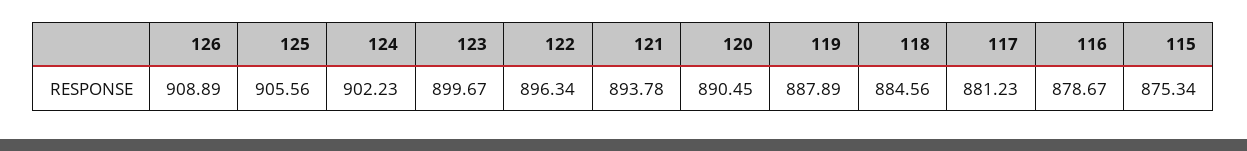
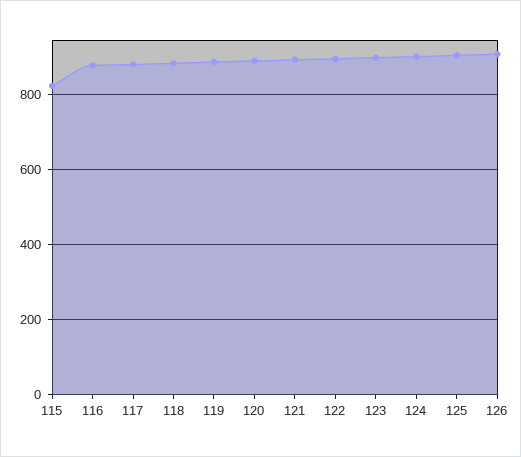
115: 875.34 -> 820

